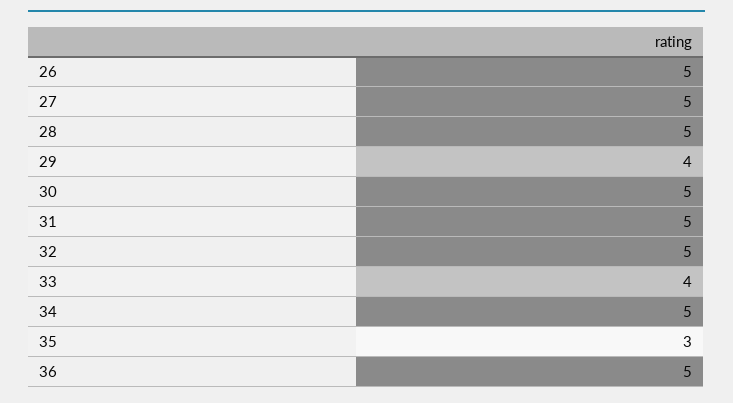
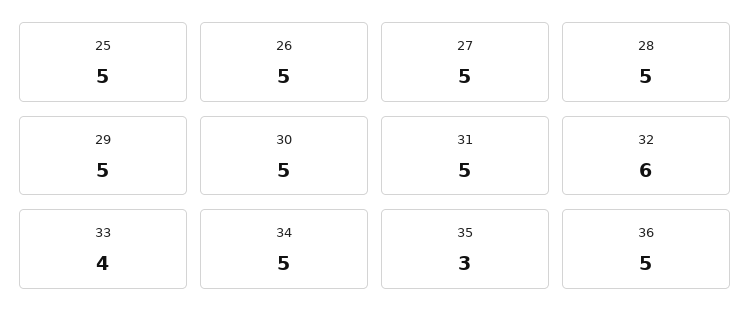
29: 4 -> 5
32: 5 -> 6
25: none -> 5

